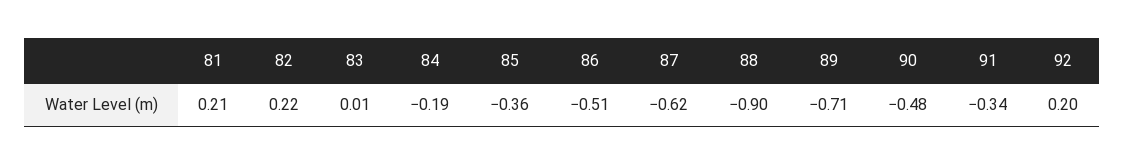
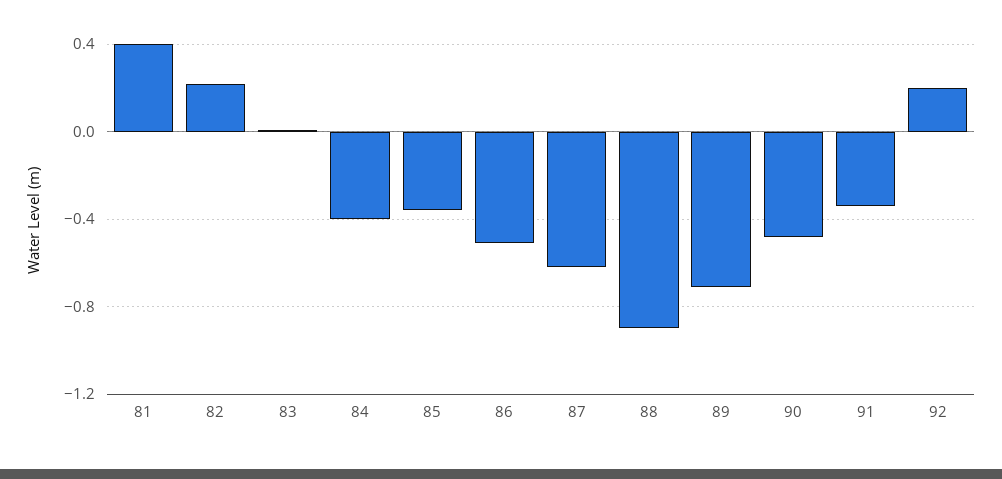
81: 0.21 -> 0.4
84: -0.19 -> -0.4

